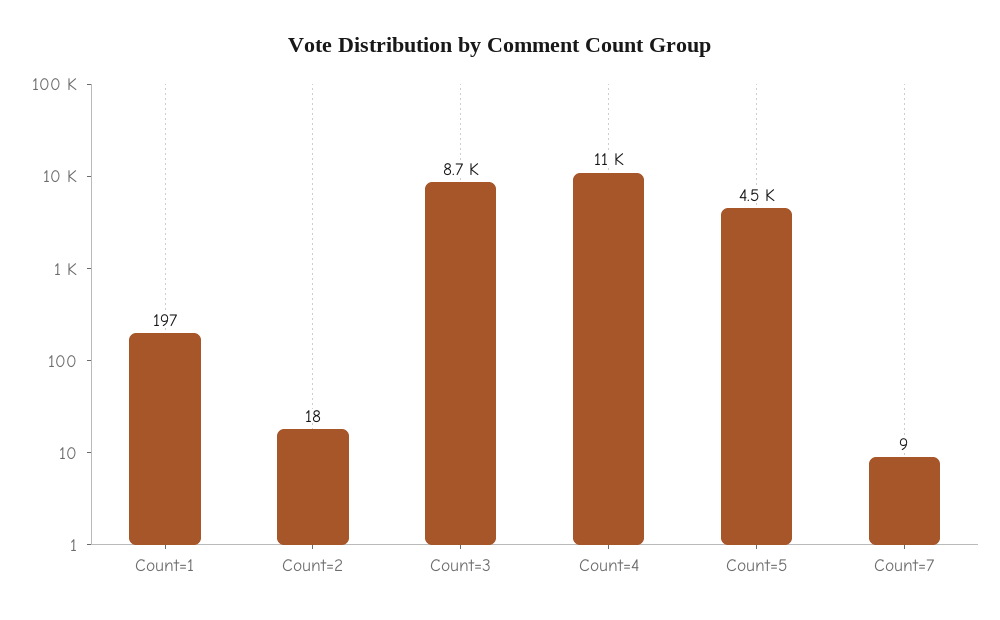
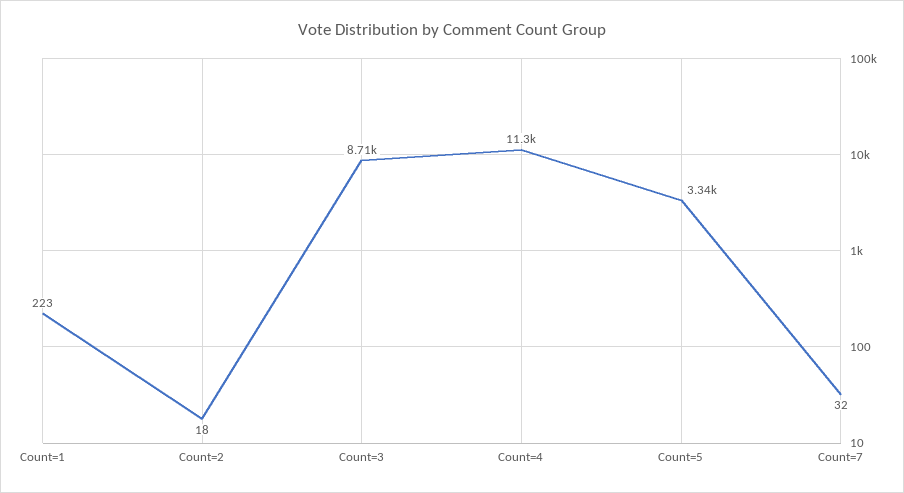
Count=1: 197 -> 223
Count=5: 4500 -> 3340
Count=7: 9 -> 32

